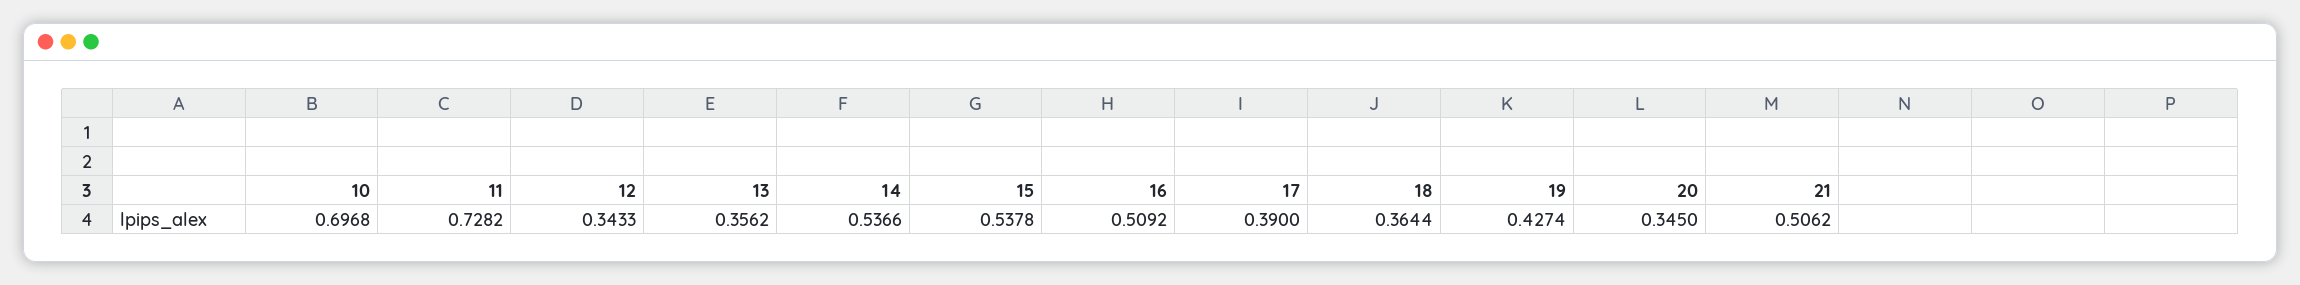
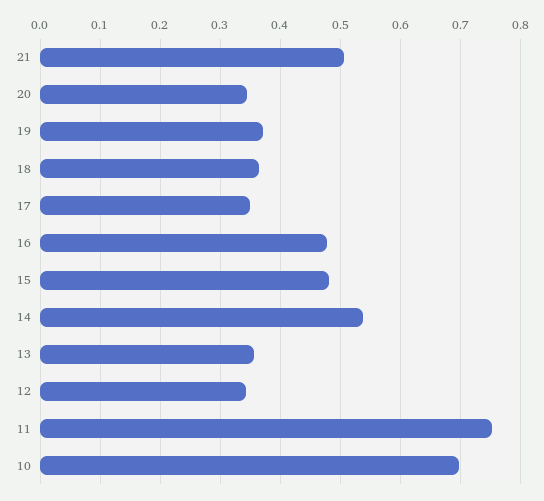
11: 0.7282 -> 0.75
15: 0.5378 -> 0.48
16: 0.5092 -> 0.48
17: 0.39 -> 0.35
19: 0.4274 -> 0.37

